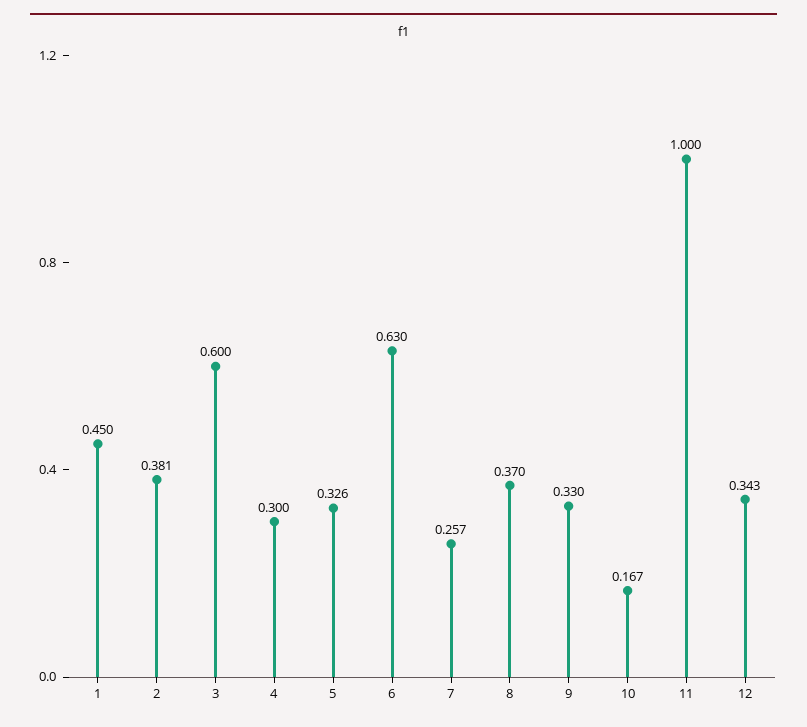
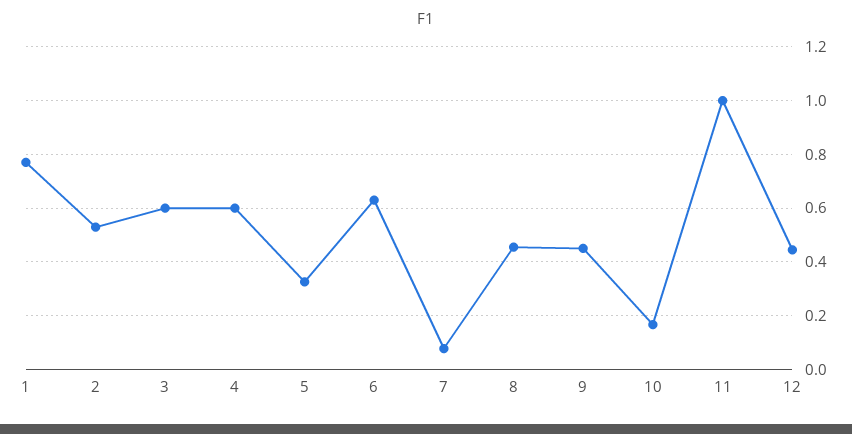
1: 0.45 -> 0.775
2: 0.381 -> 0.525
4: 0.3 -> 0.6
7: 0.257 -> 0.075
8: 0.37 -> 0.45
9: 0.33 -> 0.45
12: 0.343 -> 0.45

